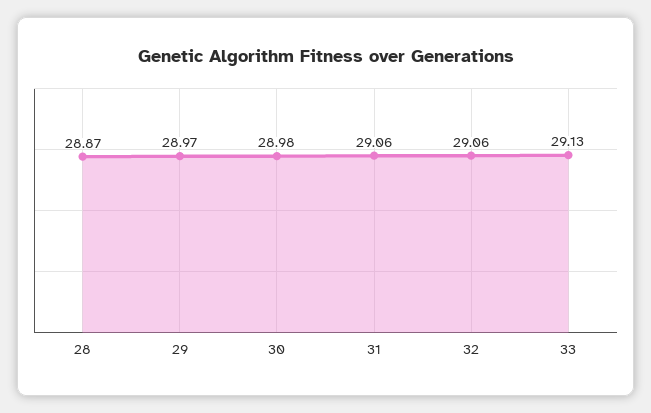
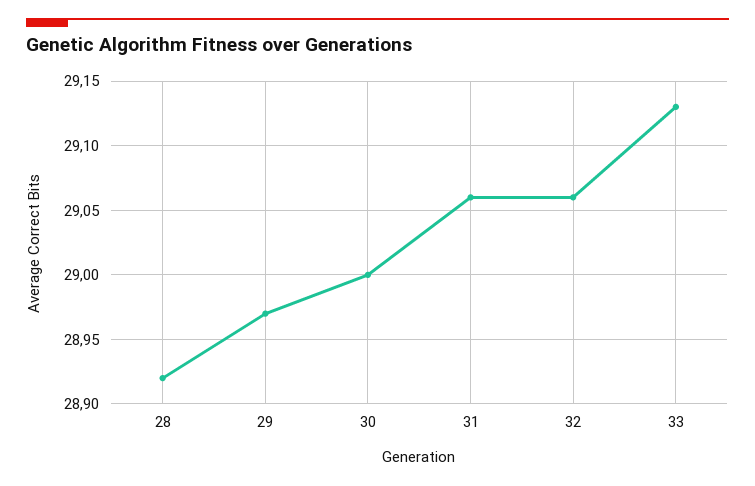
28: 28.87 -> 28.92
30: 28.98 -> 29

